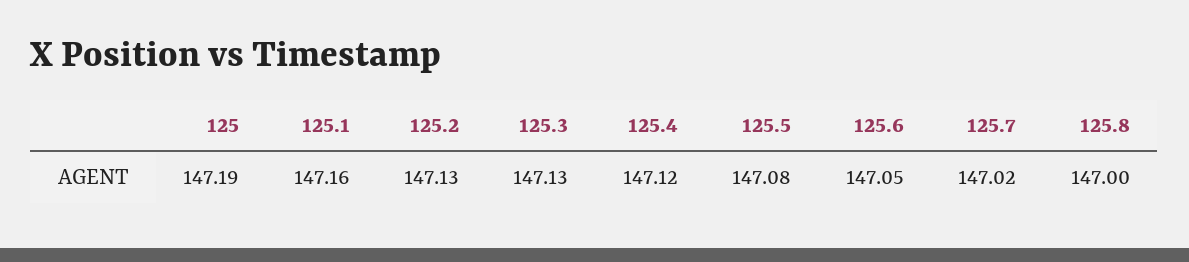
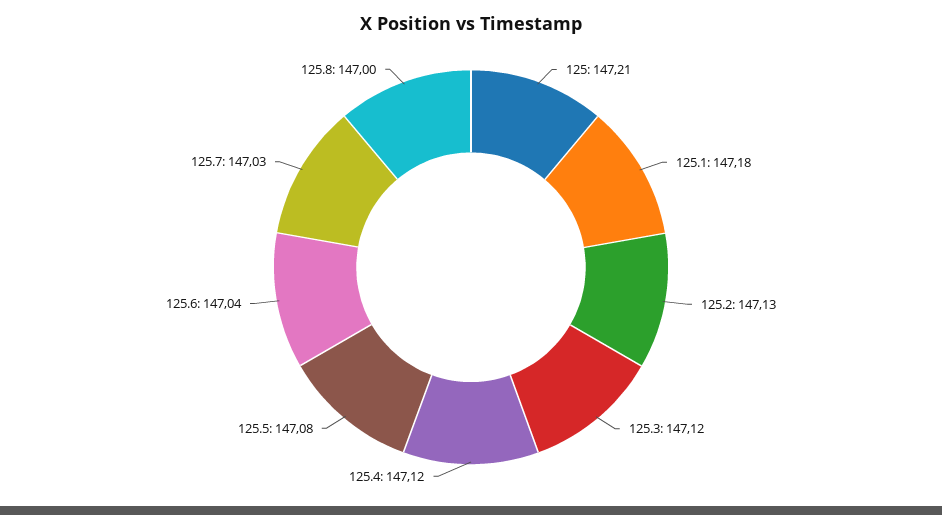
125: 147.19 -> 147.21
125.1: 147.16 -> 147.18
125.3: 147.13 -> 147.12
125.6: 147.05 -> 147.04
125.7: 147.02 -> 147.03

